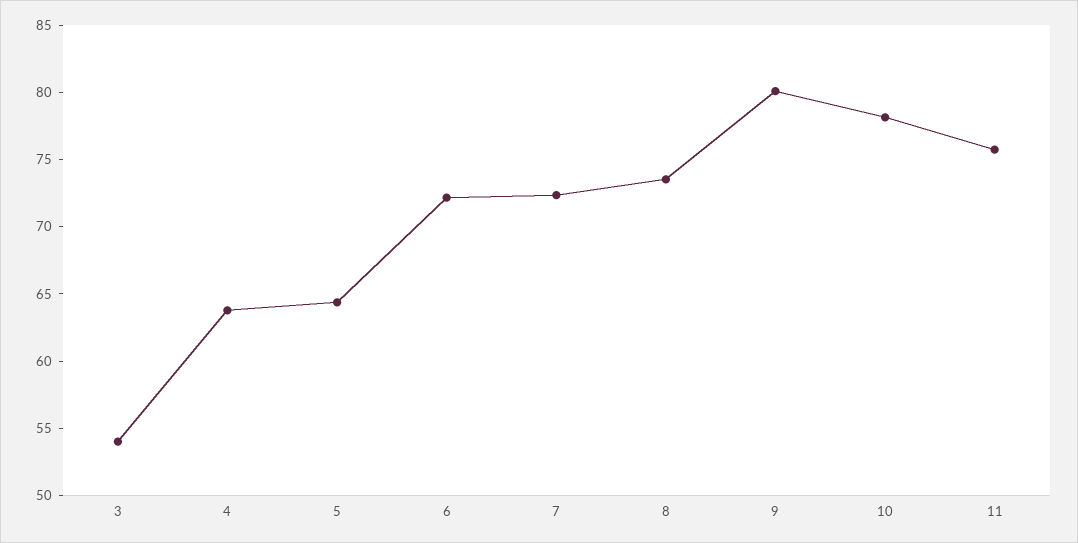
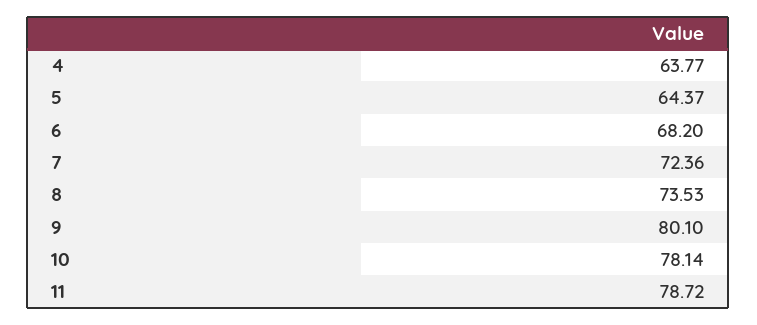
3: 54 -> none
6: 72 -> 68.2
11: 76 -> 78.72

